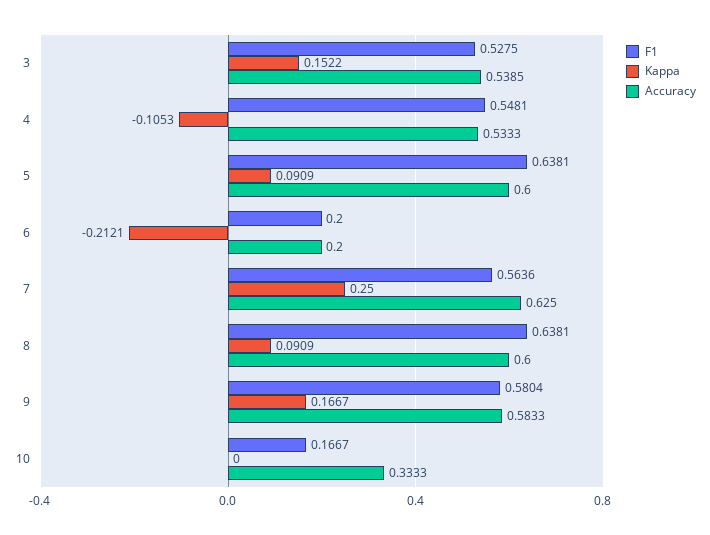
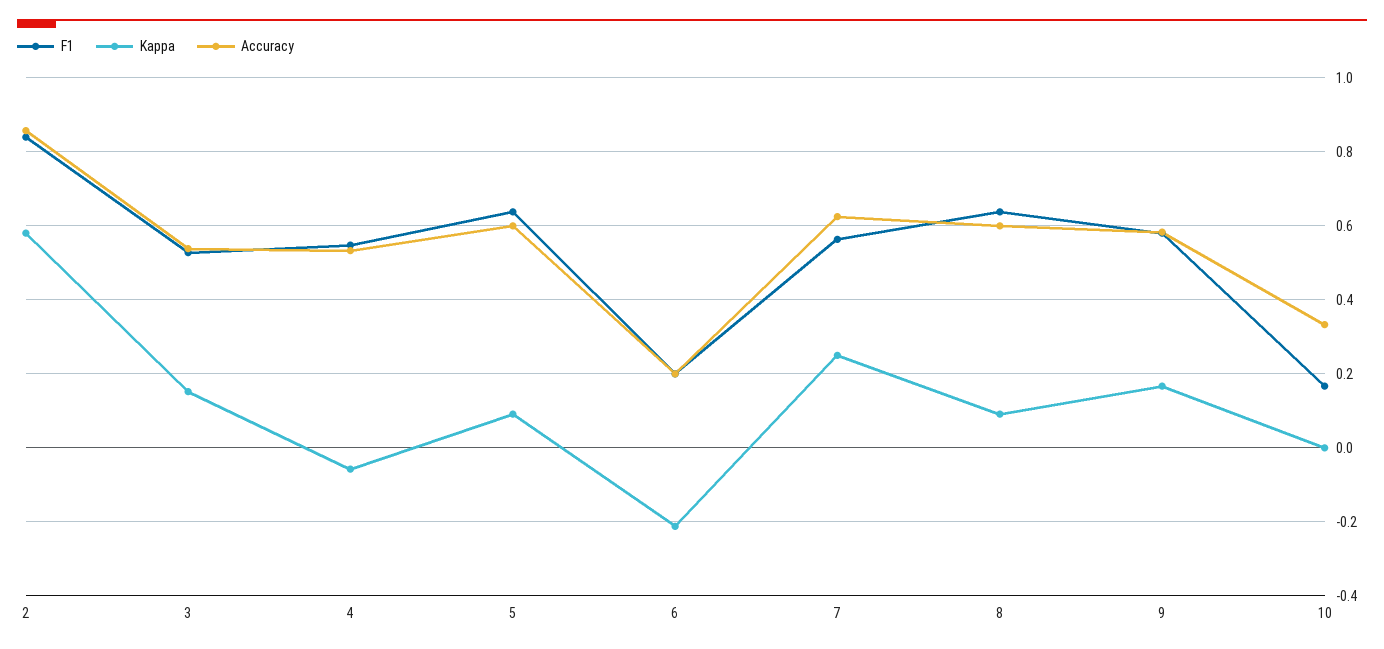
Kappa, 4: -0.1053 -> -0.06
F1, 2: none -> 0.84
Kappa, 2: none -> 0.58
Accuracy, 2: none -> 0.86

